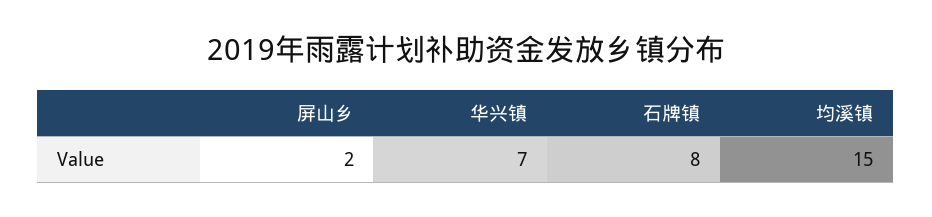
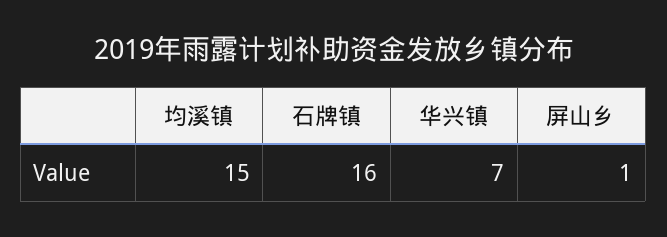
屏山乡: 2 -> 1
石牌镇: 8 -> 16

